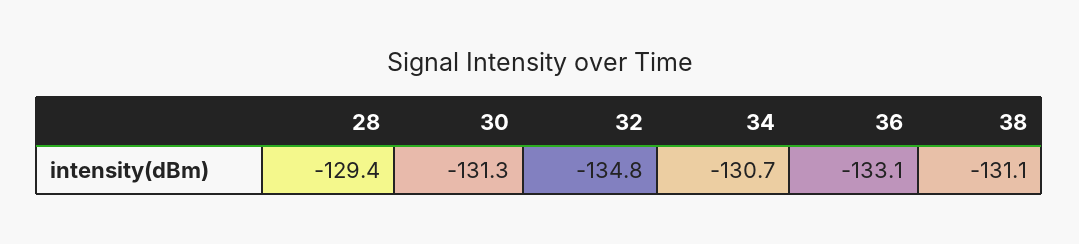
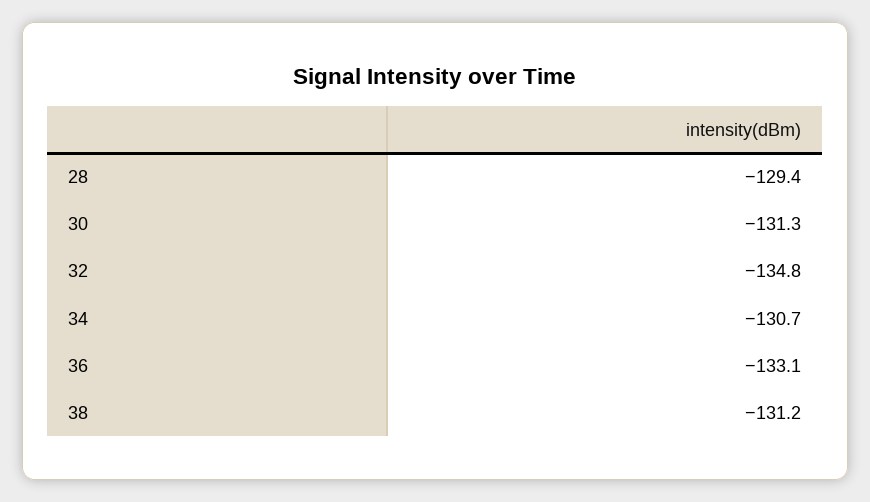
38: -131.1 -> -131.2

